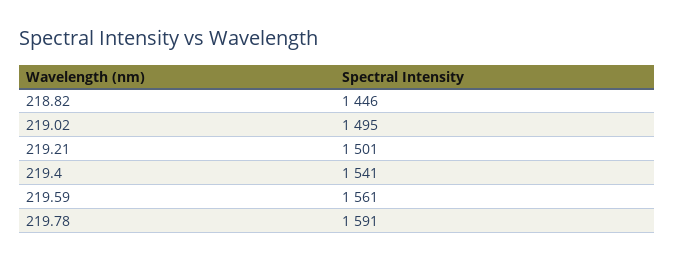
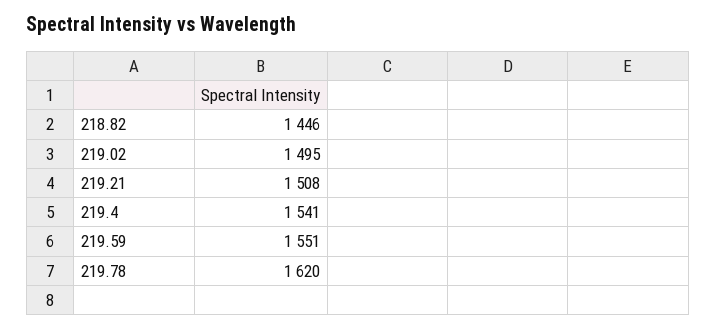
219.21: 1501 -> 1508
219.59: 1561 -> 1551
219.78: 1591 -> 1620

